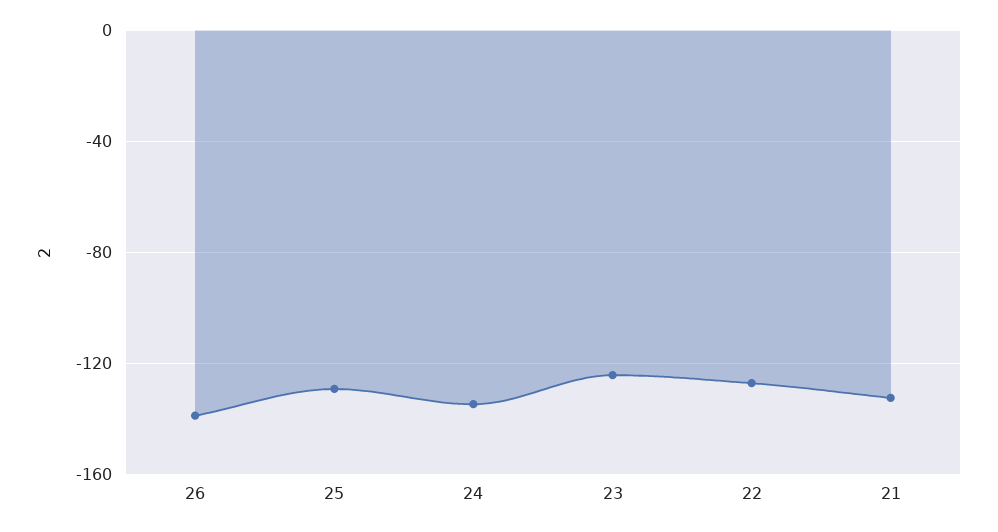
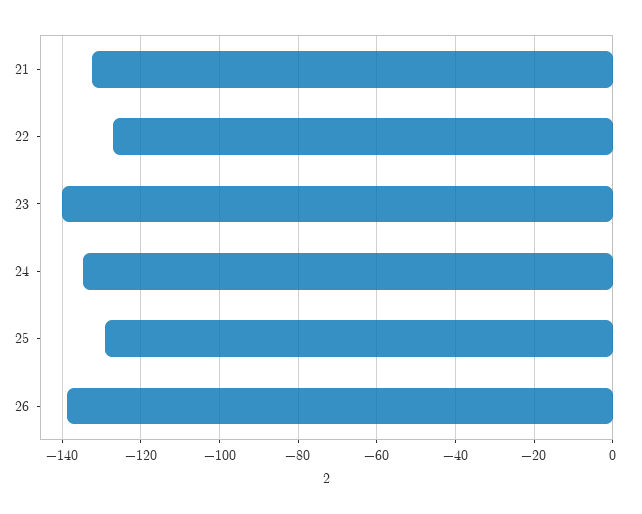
23: -125 -> -140

